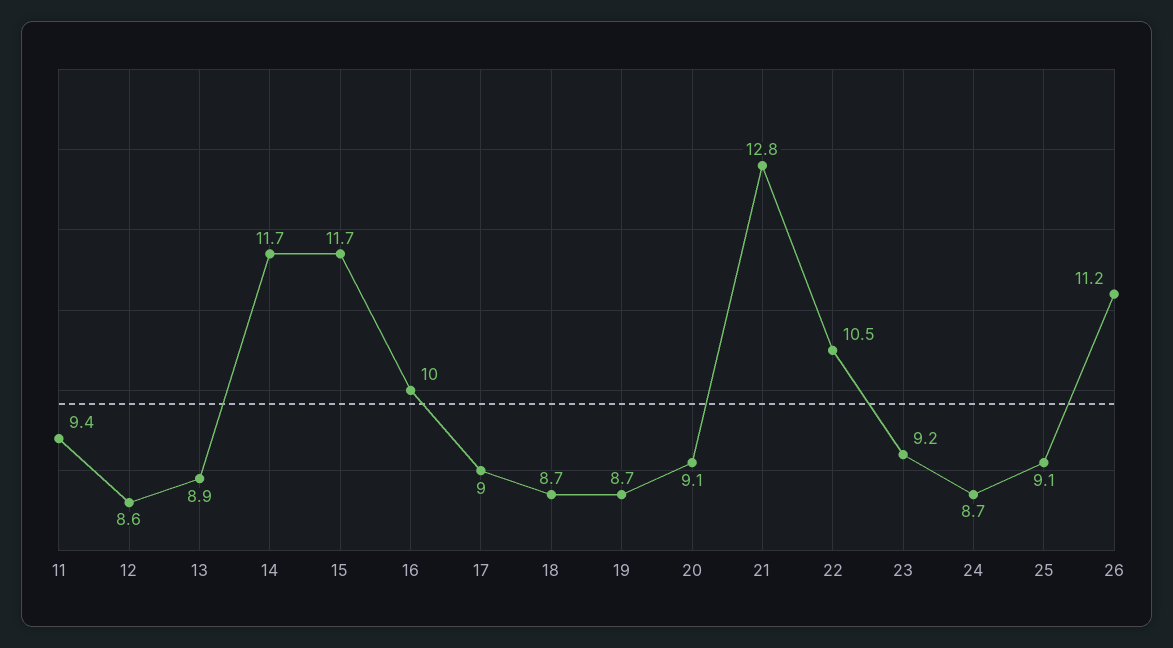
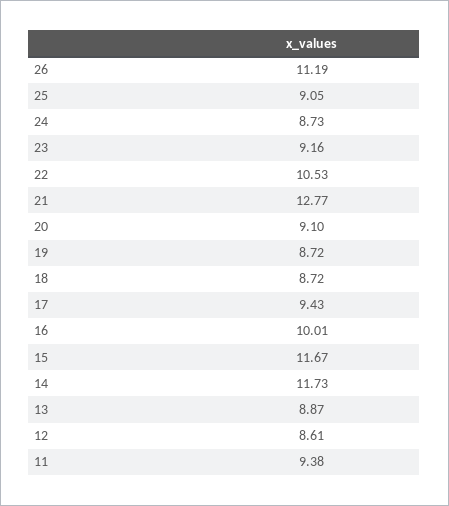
17: 9 -> 9.43

